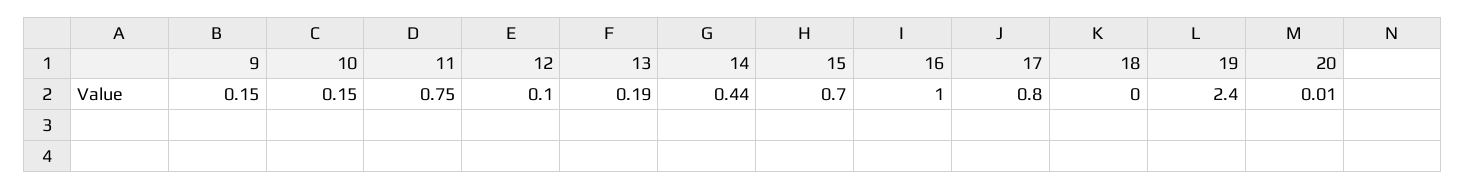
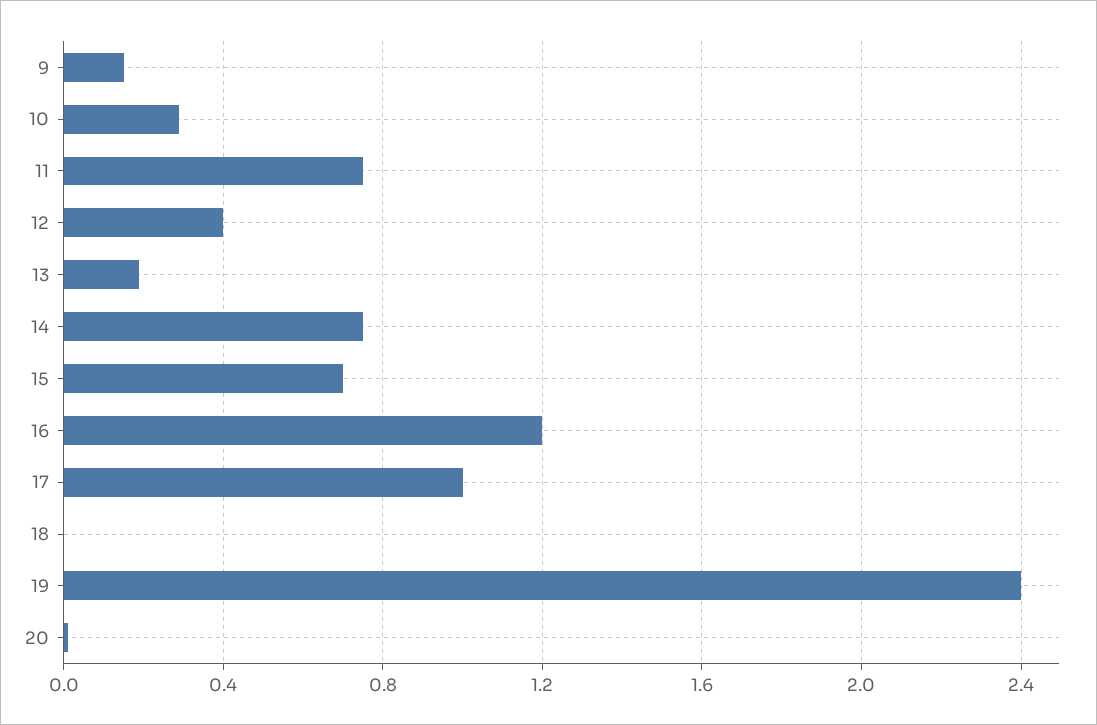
10: 0.15 -> 0.3
12: 0.1 -> 0.4
14: 0.44 -> 0.75
16: 1 -> 1.2
17: 0.8 -> 1

